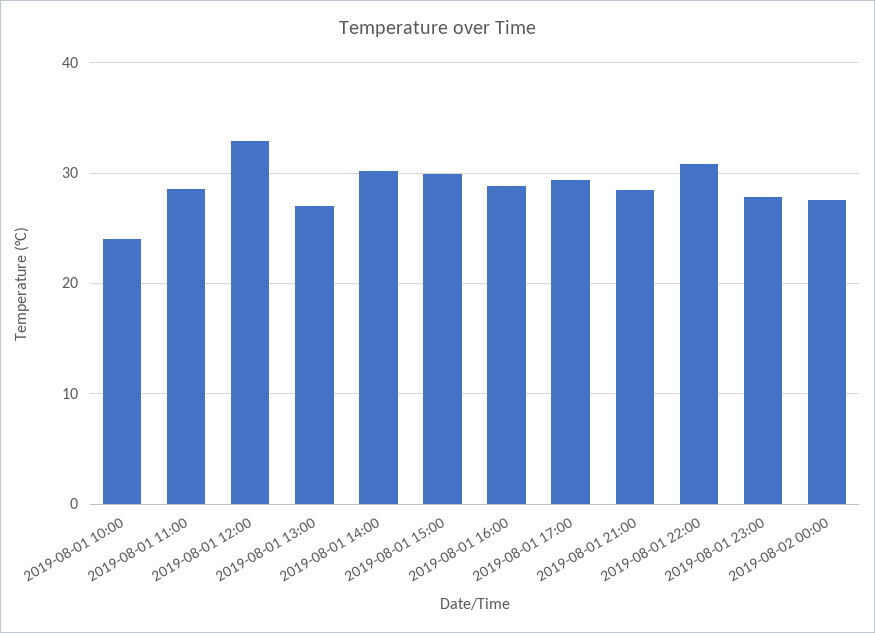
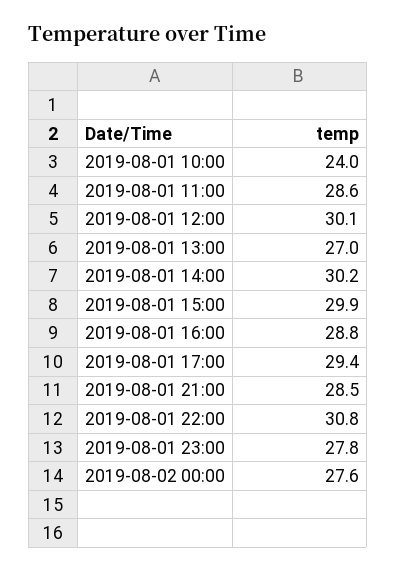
2019-08-01 12:00: 33 -> 30.1

